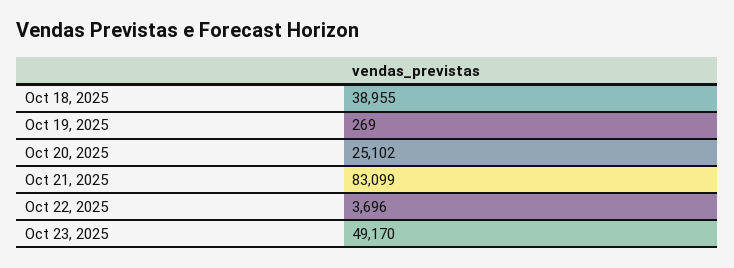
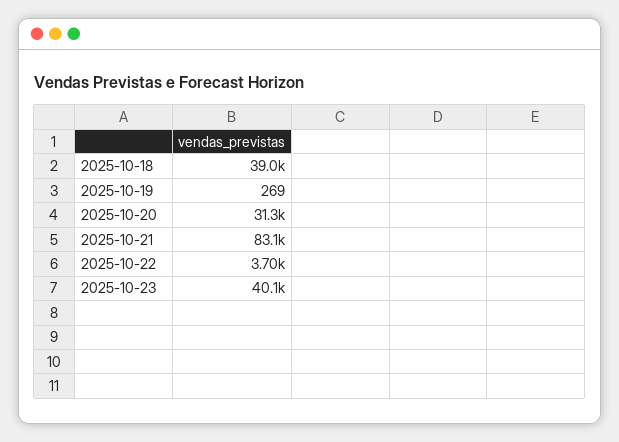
Oct 20, 2025: 25102 -> 31300
Oct 23, 2025: 49170 -> 40100

